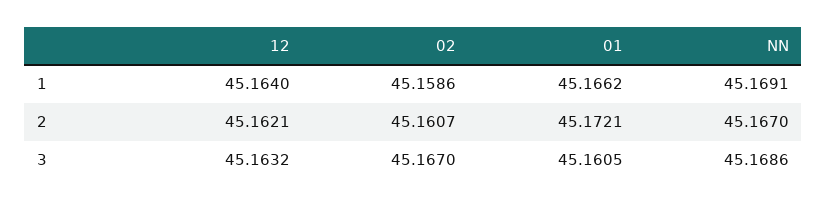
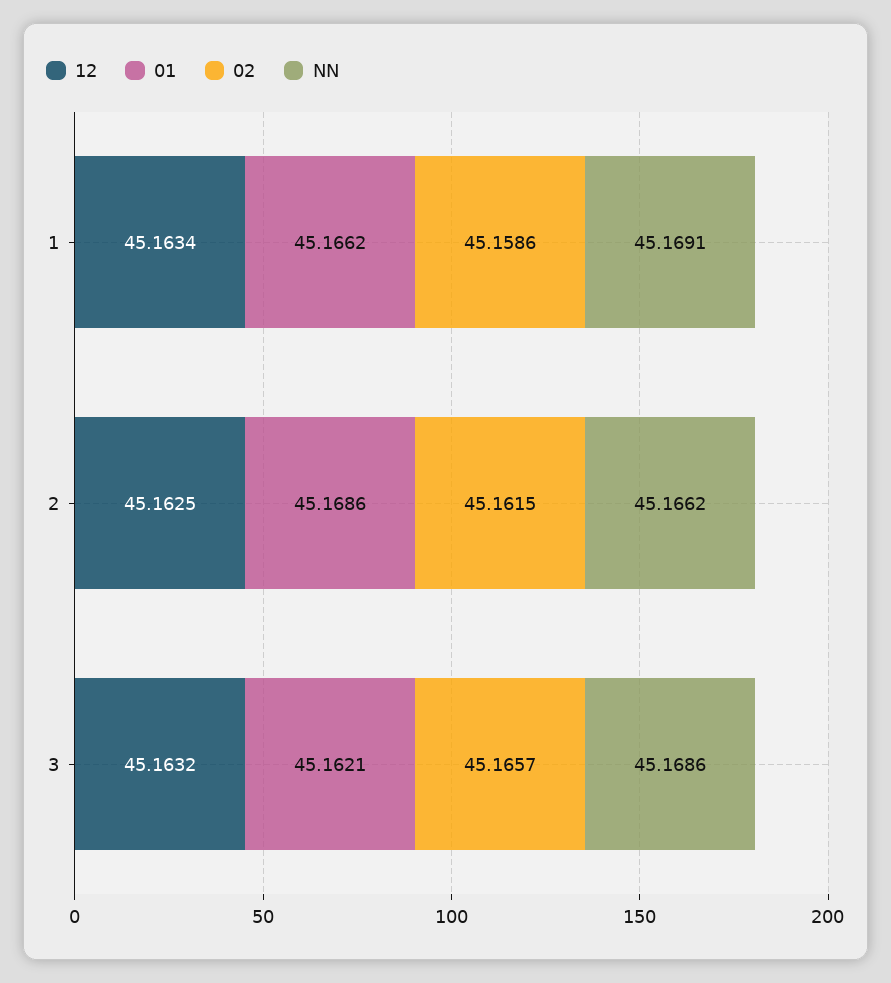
12, 1: 45.164 -> 45.1634
12, 2: 45.1621 -> 45.1625
02, 2: 45.1607 -> 45.1615
01, 2: 45.1721 -> 45.1686
NN, 2: 45.167 -> 45.1662
02, 3: 45.167 -> 45.1657
01, 3: 45.1605 -> 45.1621

